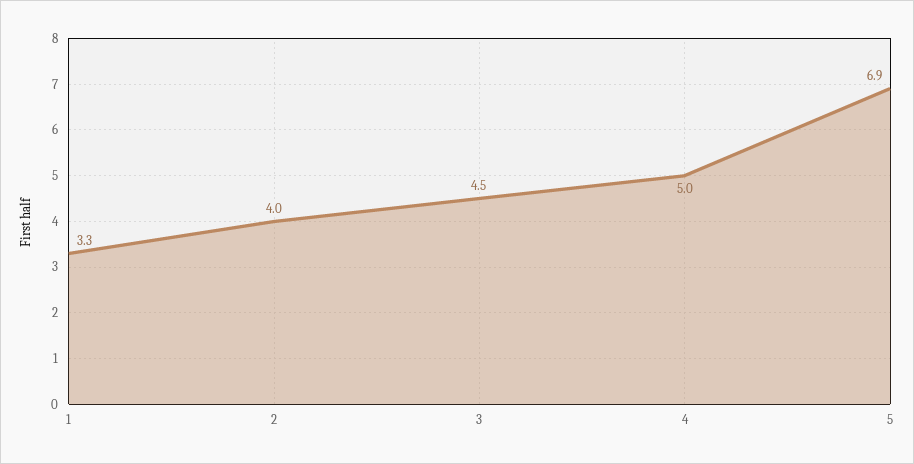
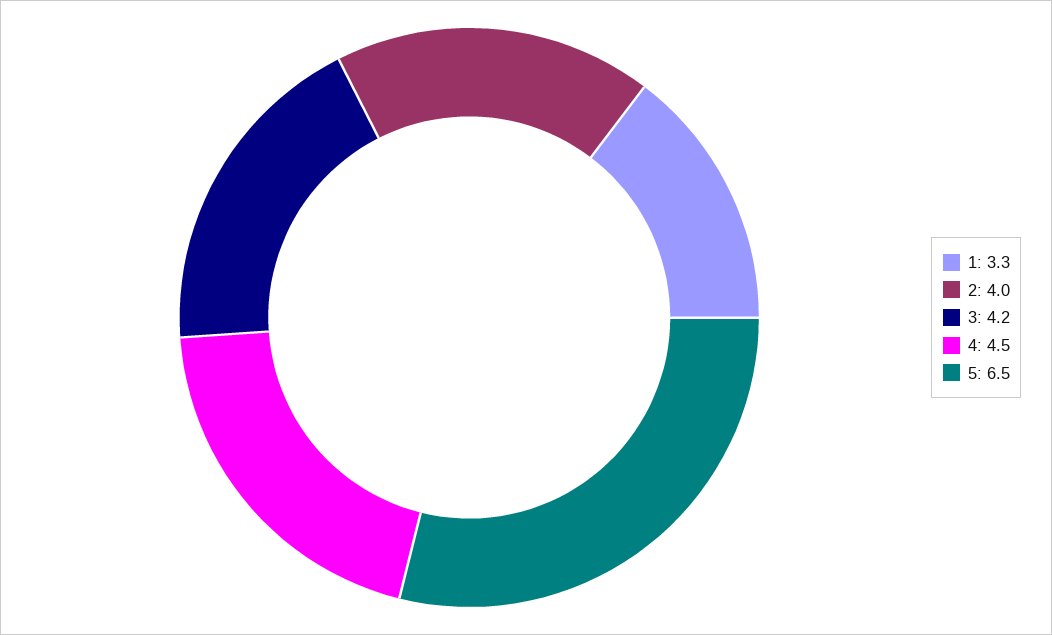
3: 4.5 -> 4.2
4: 5 -> 4.5
5: 6.9 -> 6.5

